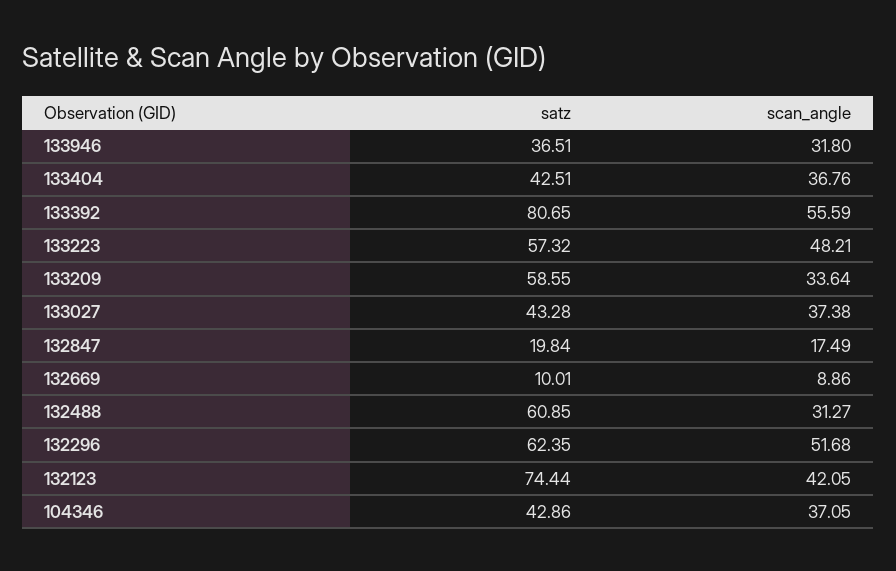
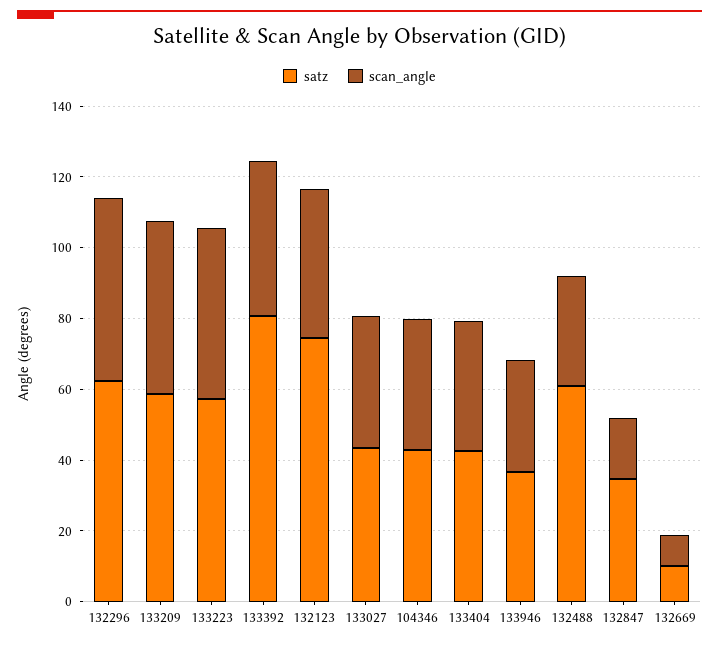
scan_angle, 133392: 55.59 -> 45
scan_angle, 133209: 33.64 -> 50
satz, 132847: 19.84 -> 35

